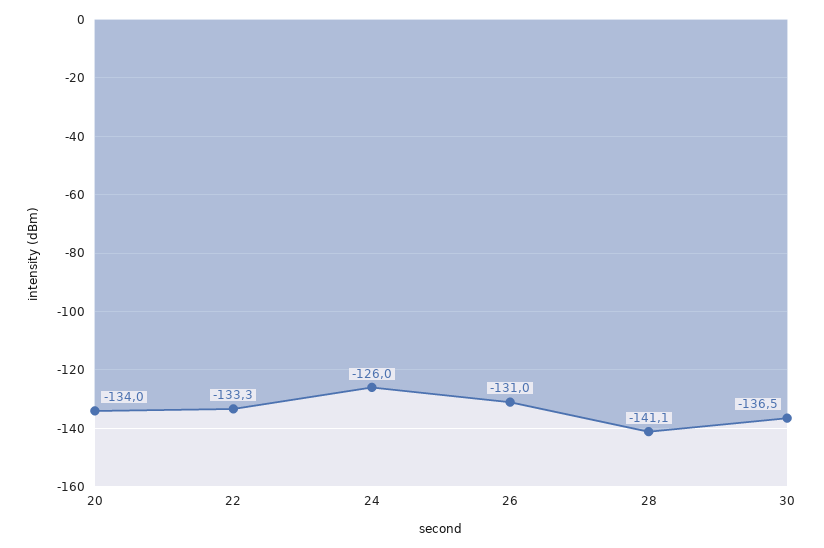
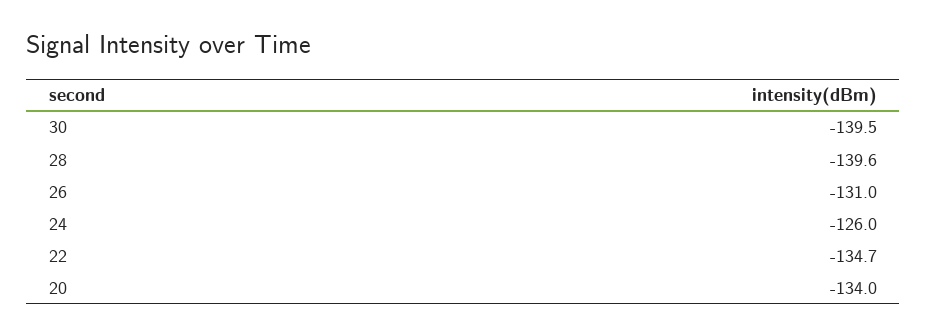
22: -133.3 -> -134.7
28: -141.1 -> -139.6
30: -136.5 -> -139.5

